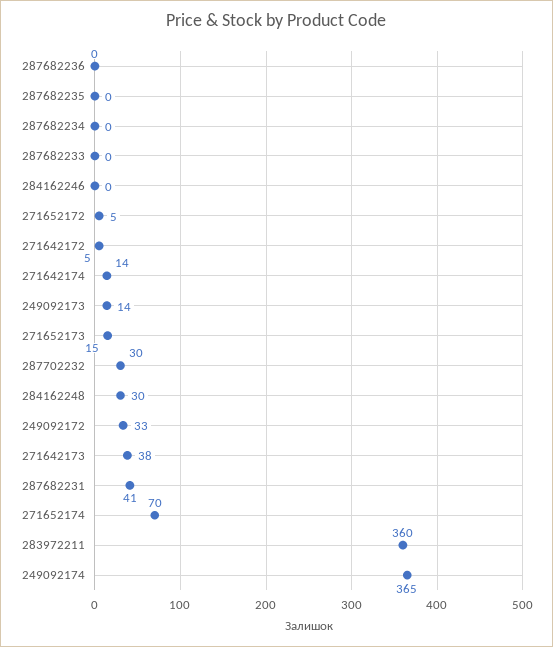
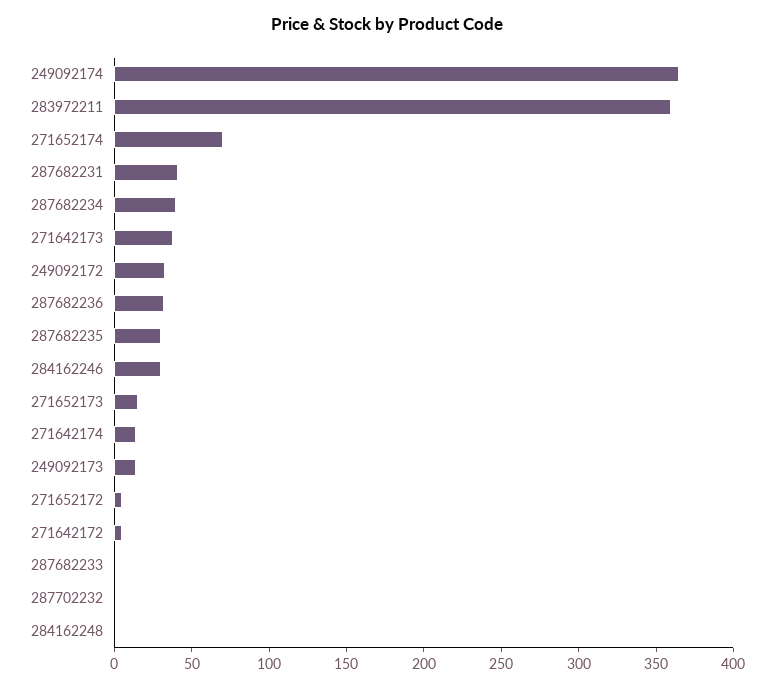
287682236: 0 -> 30
287682235: 0 -> 30
287682234: 0 -> 40
284162246: 0 -> 30
287702232: 30 -> 0
284162248: 30 -> 0

